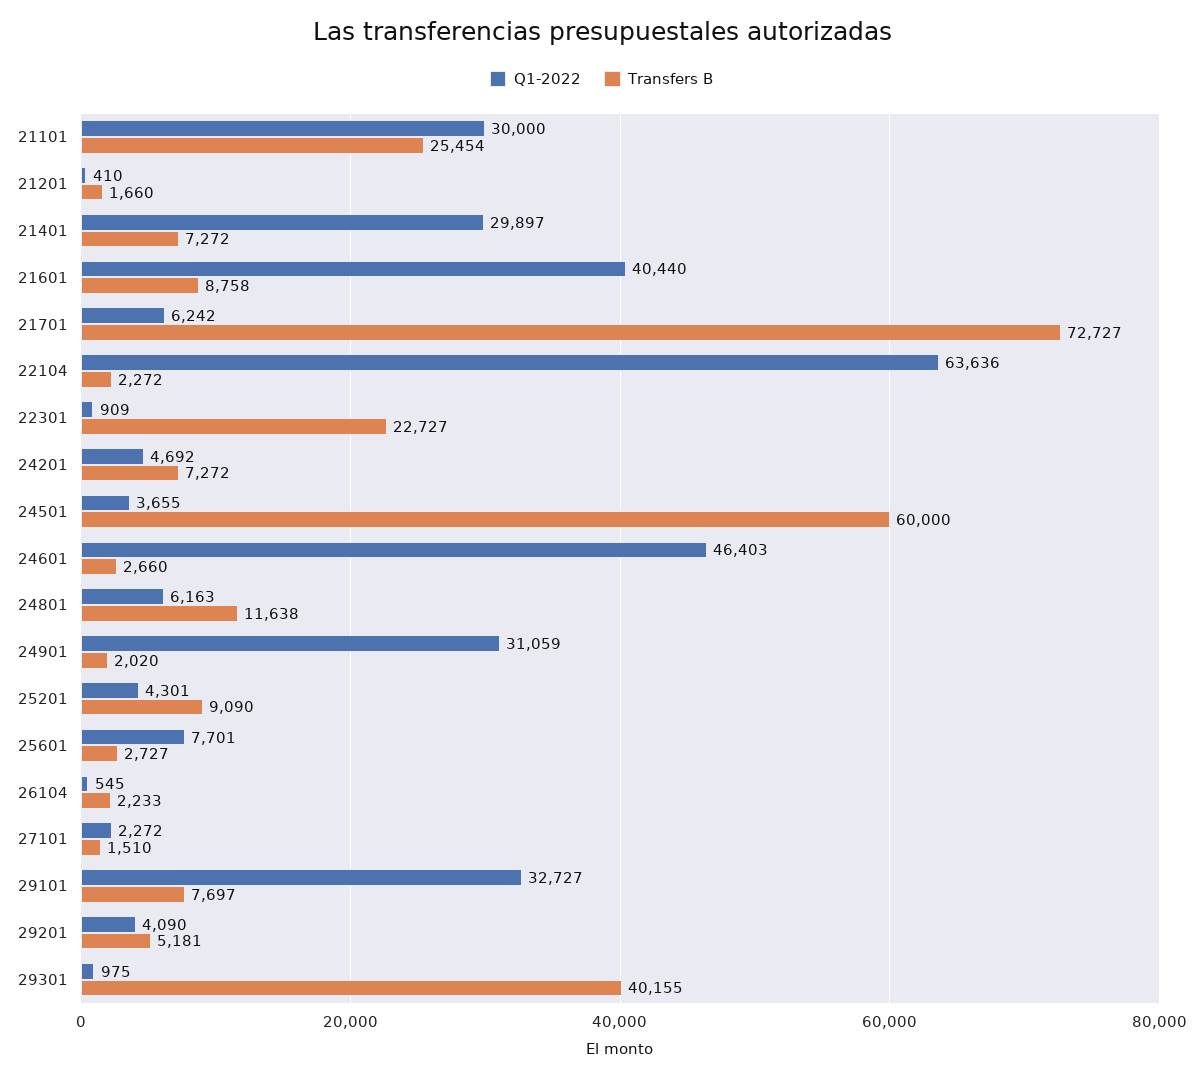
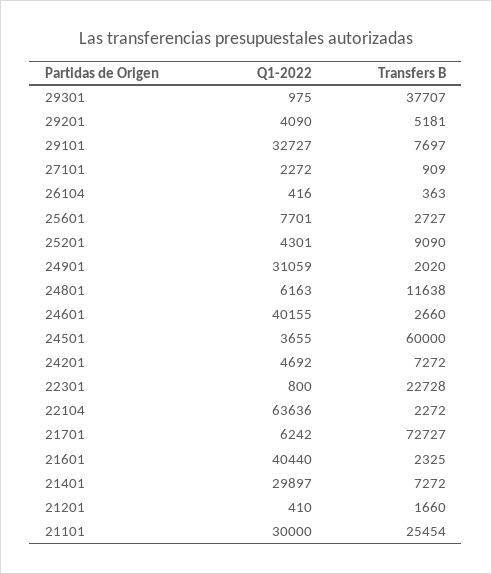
Transfers B, 21601: 8758 -> 2325
Q1-2022, 22301: 909 -> 800
Transfers B, 22301: 22727 -> 22728
Q1-2022, 24601: 46403 -> 40155
Q1-2022, 26104: 545 -> 416
Transfers B, 26104: 2233 -> 363
Transfers B, 27101: 1510 -> 909
Transfers B, 29301: 40155 -> 37707

